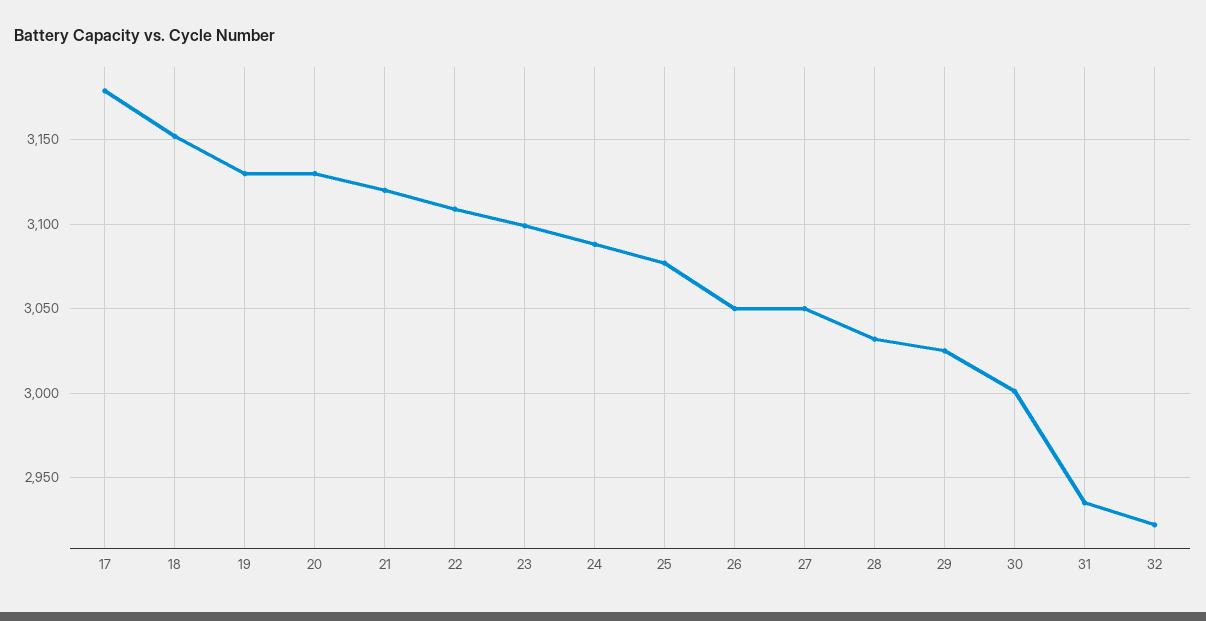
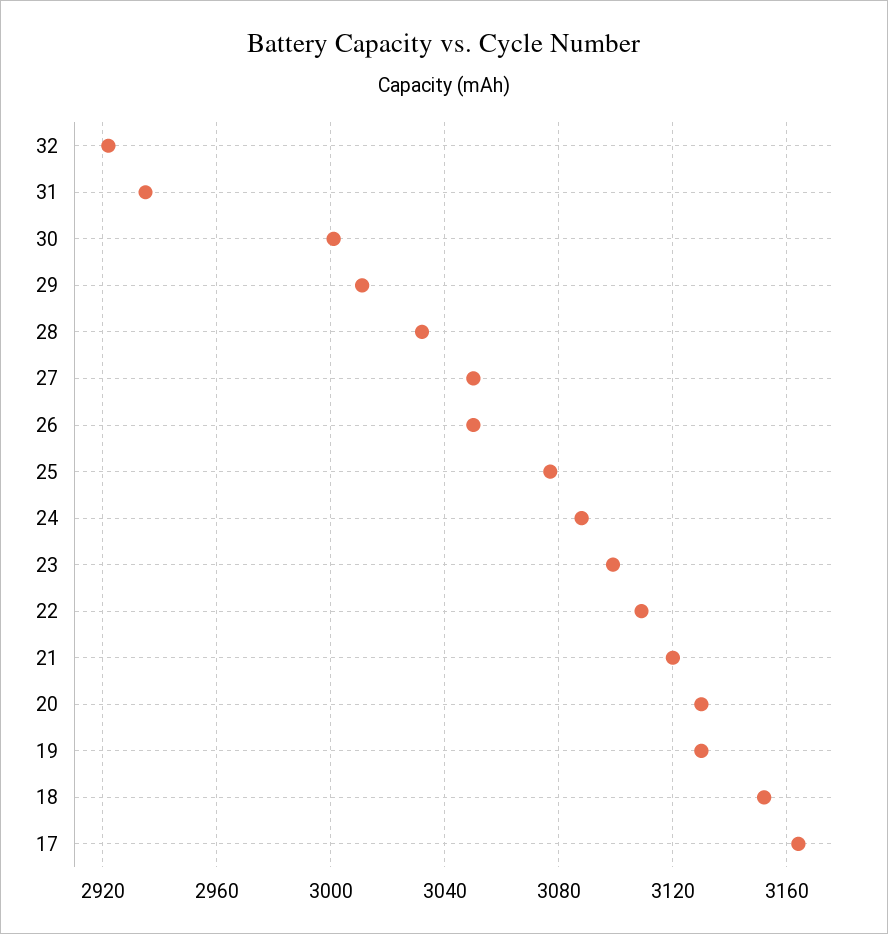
17: 3180 -> 3165
29: 3025 -> 3010

